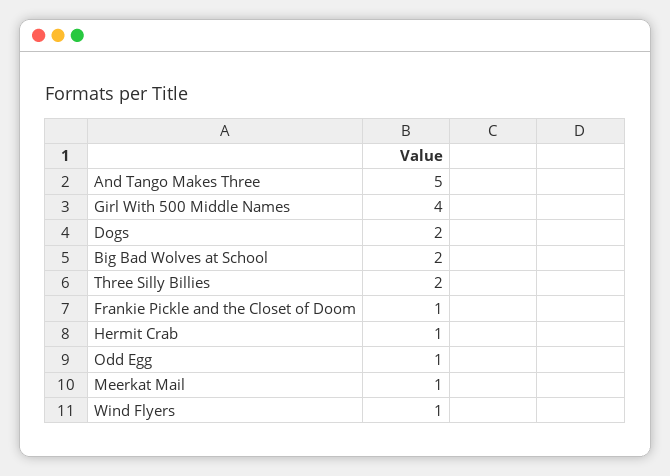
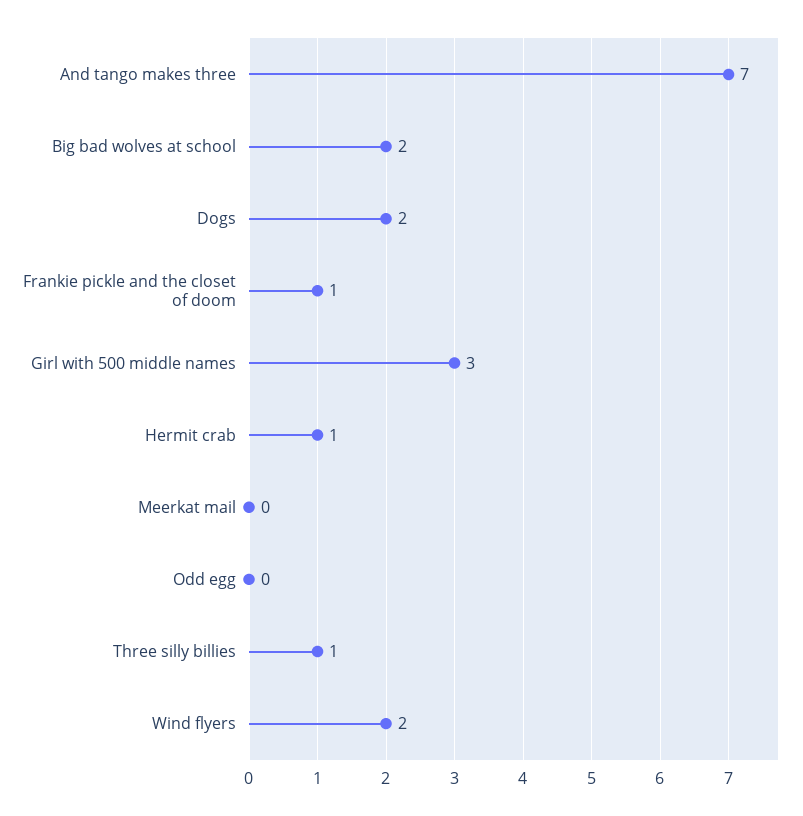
And Tango Makes Three: 5 -> 7
Girl With 500 Middle Names: 4 -> 3
Three Silly Billies: 2 -> 1
Odd Egg: 1 -> 0
Meerkat Mail: 1 -> 0
Wind Flyers: 1 -> 2

